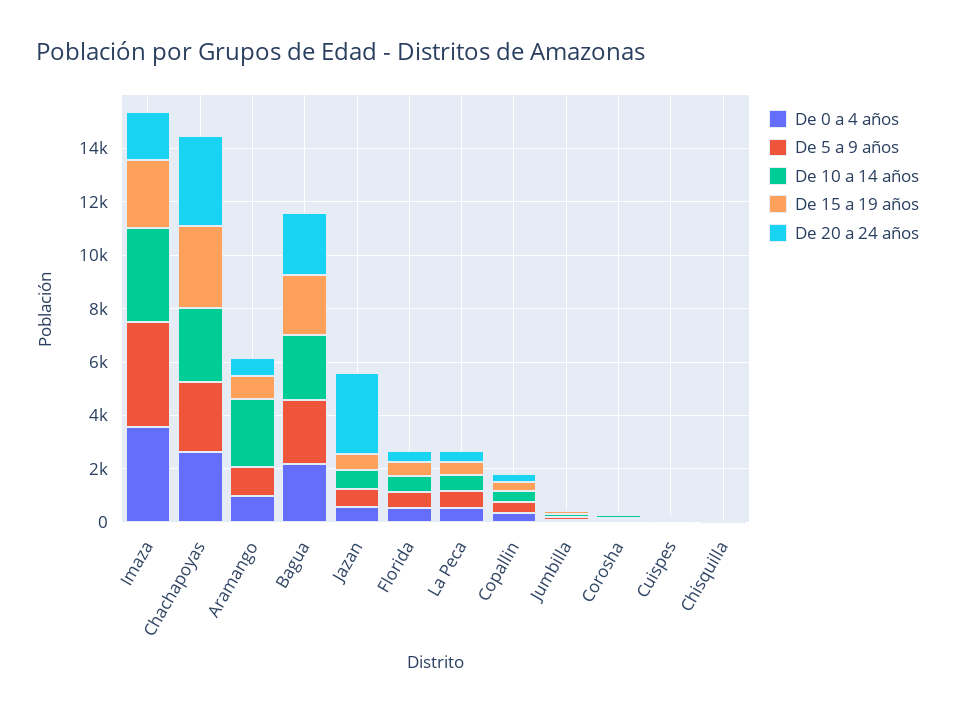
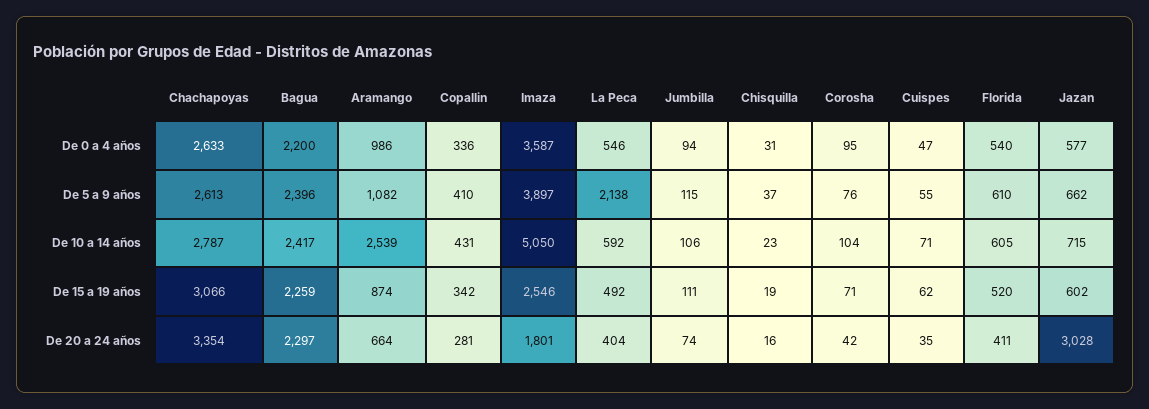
De 10 a 14 años, Imaza: 3500 -> 5050
De 5 a 9 años, La Peca: 500 -> 2138

